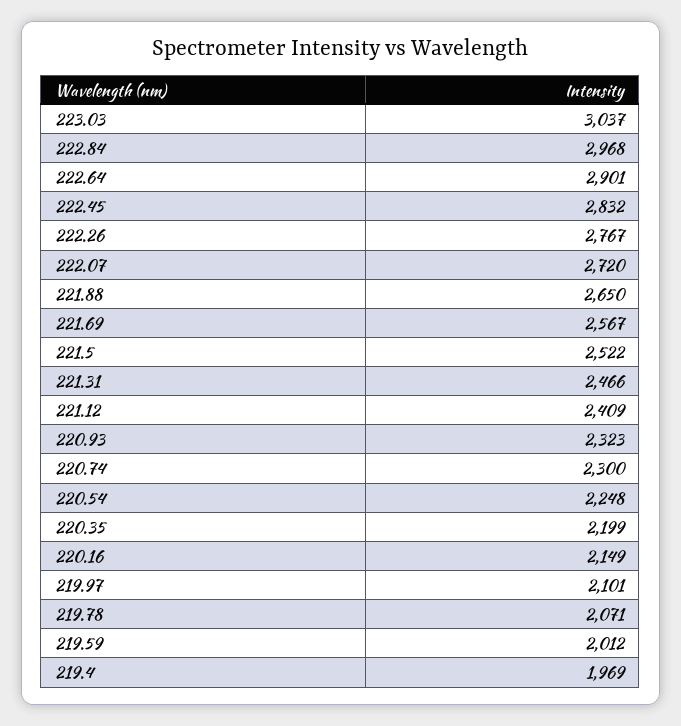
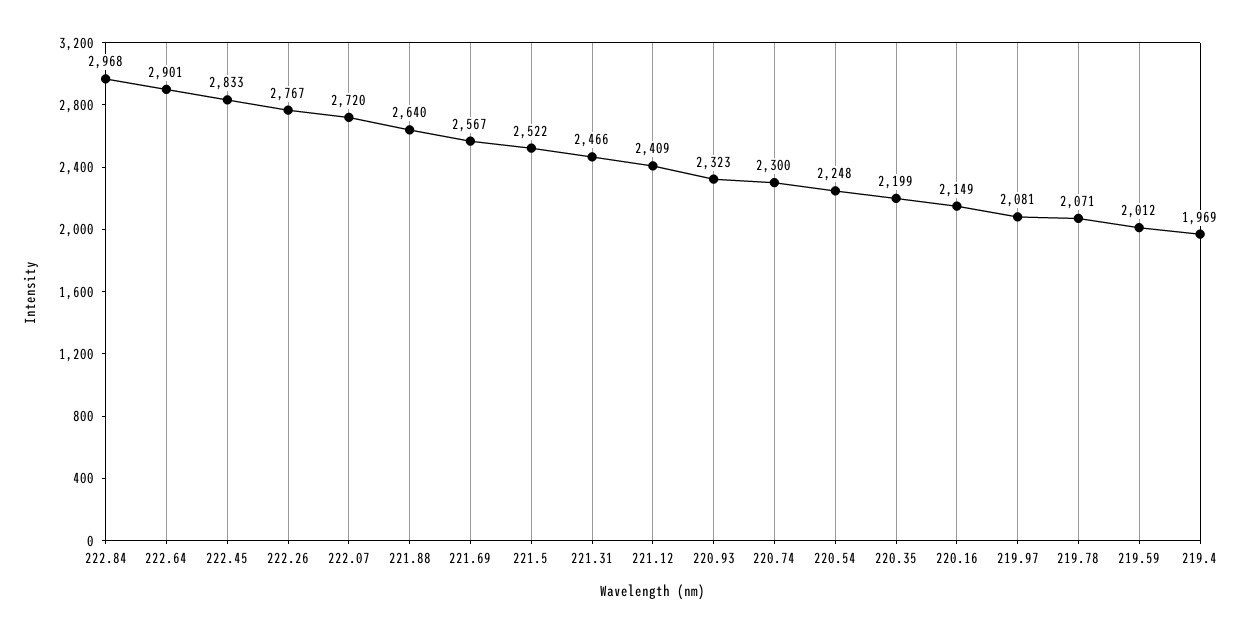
223.03: 3037 -> none
222.45: 2832 -> 2833
221.88: 2650 -> 2640
219.97: 2101 -> 2081

